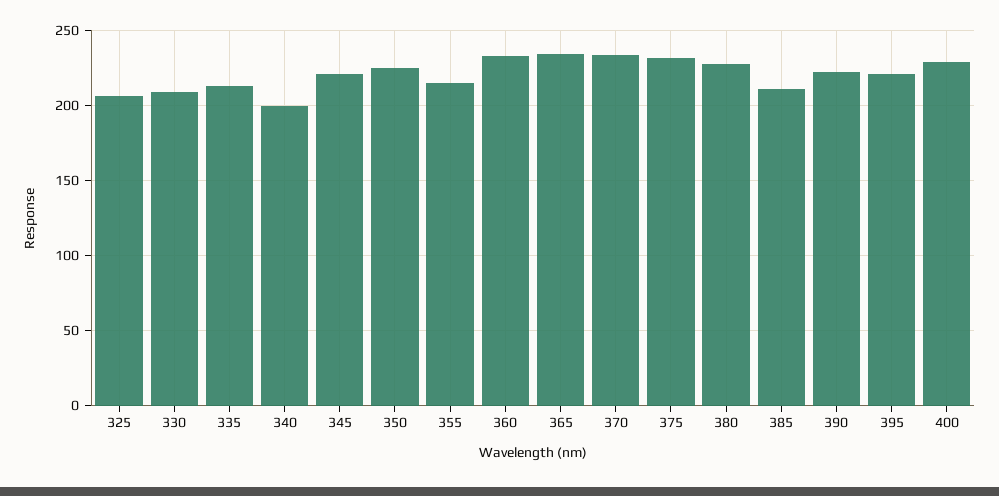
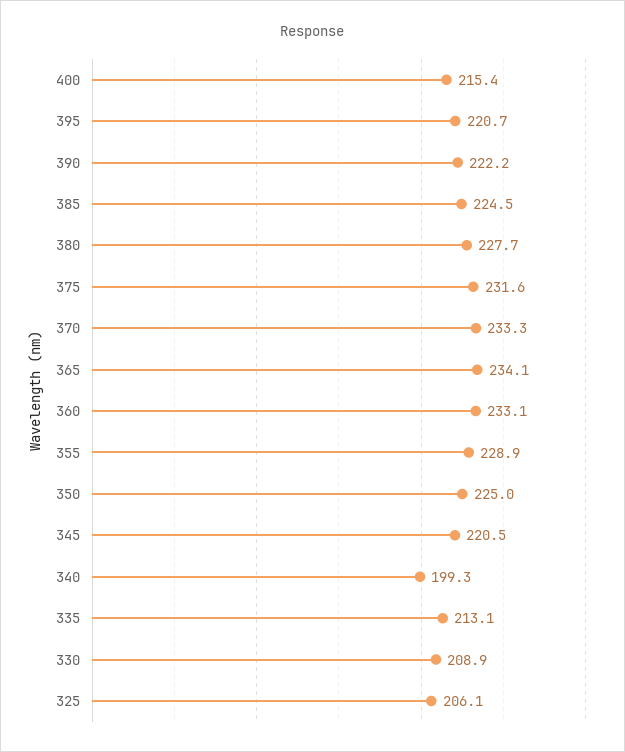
355: 215 -> 228.9
385: 210 -> 224.5
400: 230 -> 215.4

